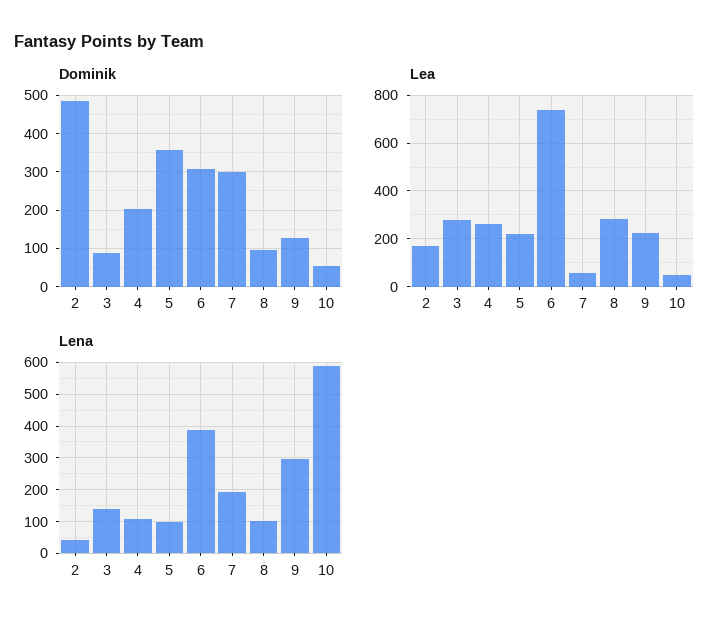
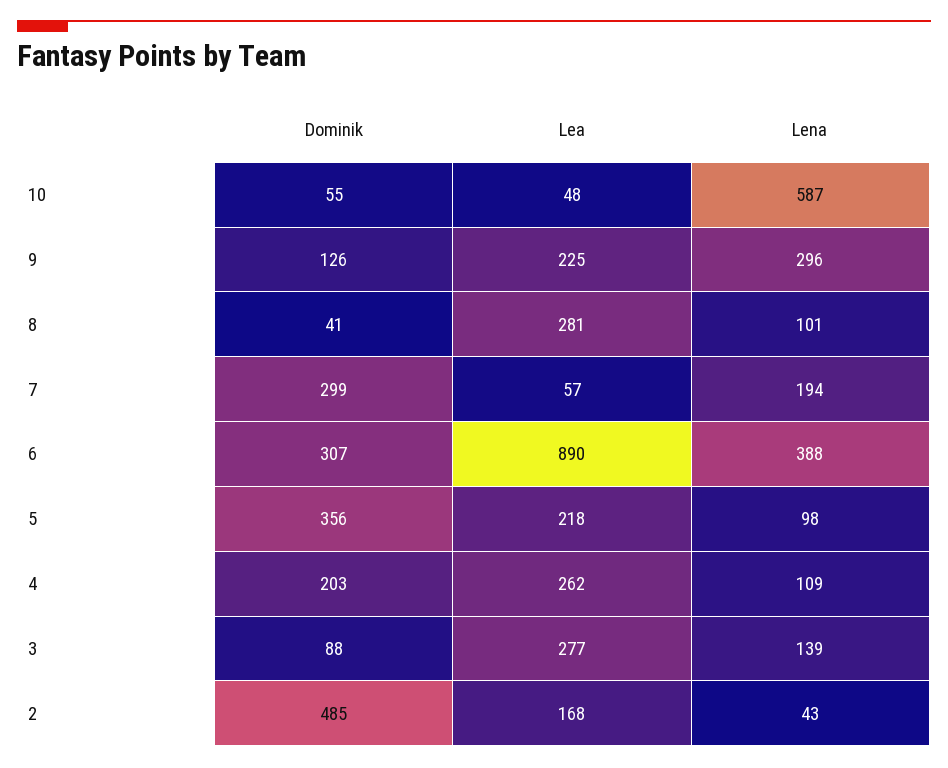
Dominik, 8: 100 -> 41
Lea, 6: 750 -> 890

